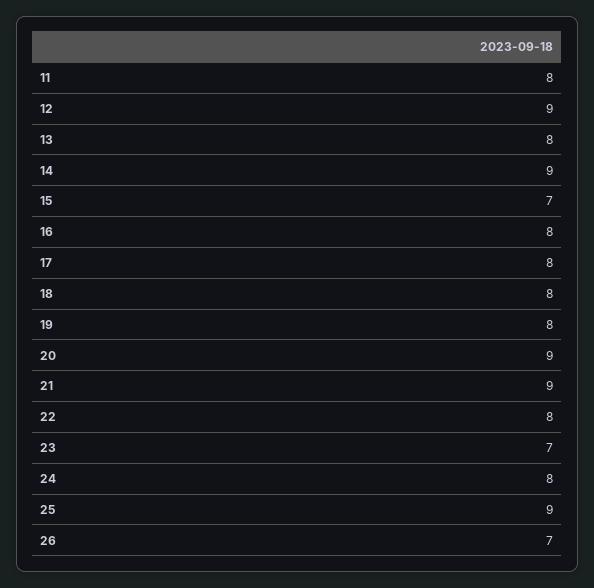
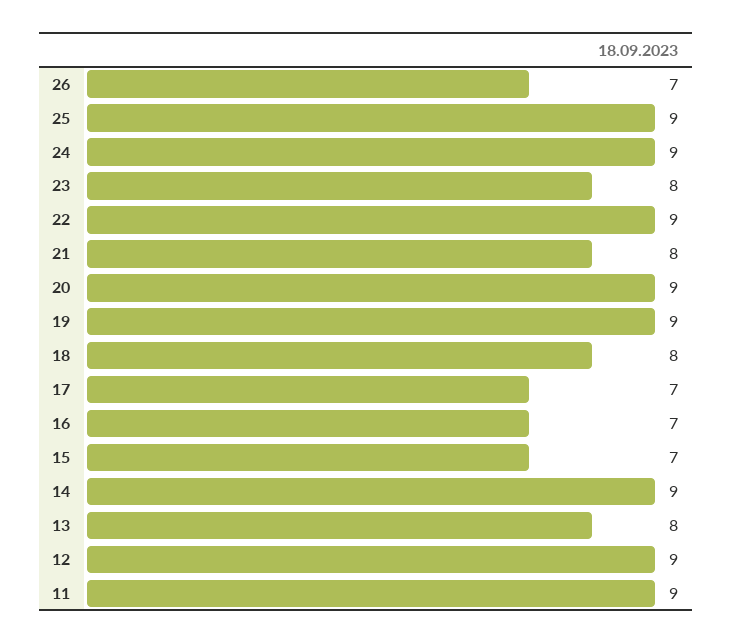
11: 8 -> 9
16: 8 -> 7
17: 8 -> 7
19: 8 -> 9
21: 9 -> 8
22: 8 -> 9
23: 7 -> 8
24: 8 -> 9

